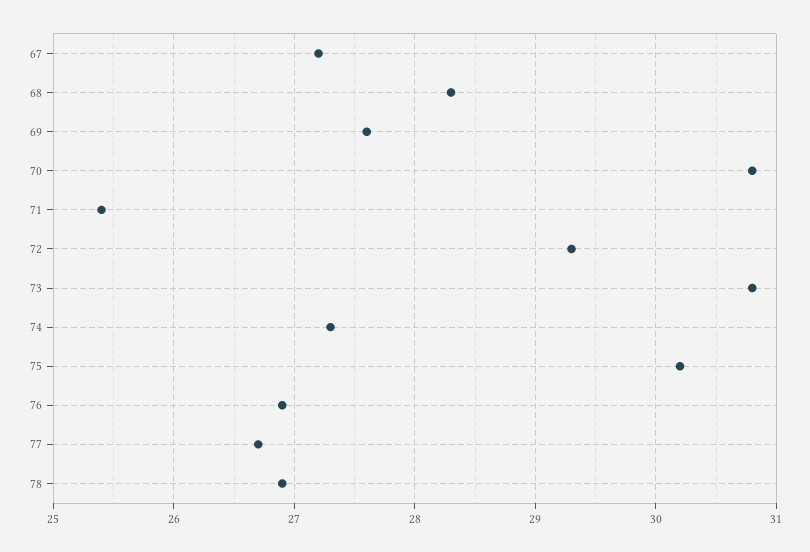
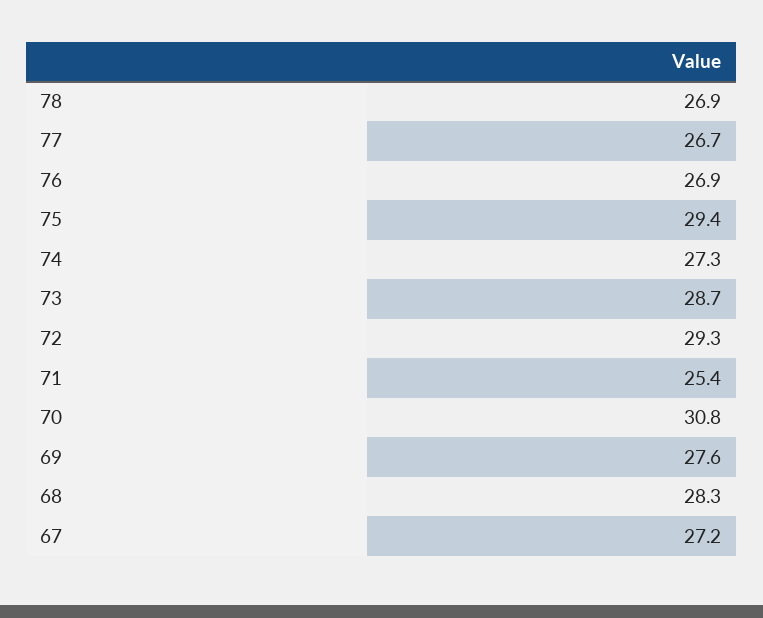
73: 30.8 -> 28.7
75: 30.2 -> 29.4

